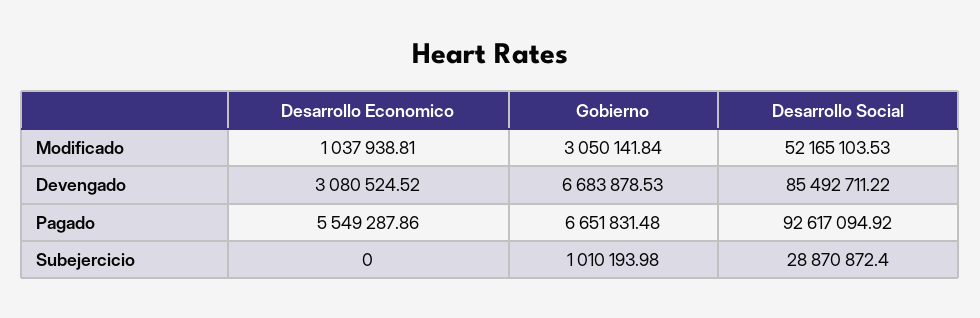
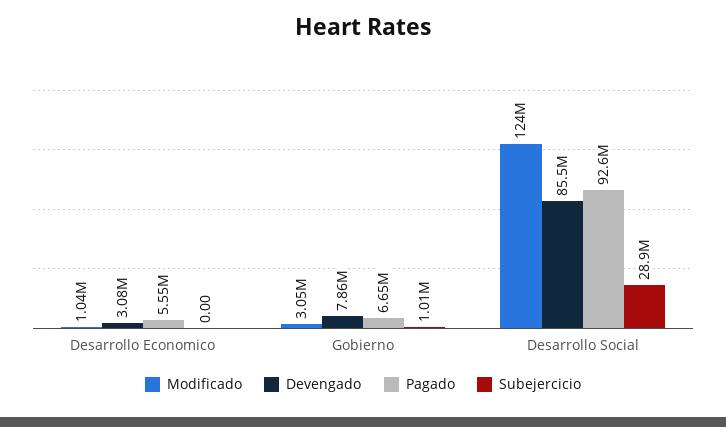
Modificado, Desarrollo Social: 52165103.53 -> 124000000
Devengado, Gobierno: 6683878.53 -> 7860000

